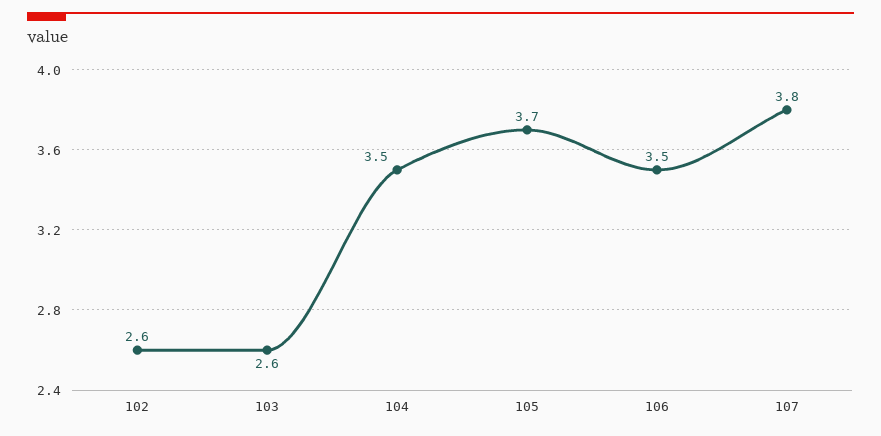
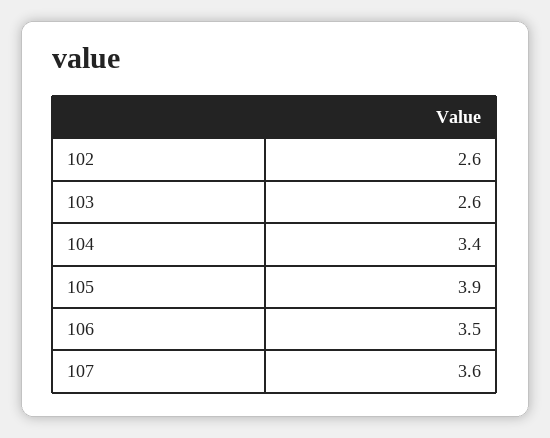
104: 3.5 -> 3.4
105: 3.7 -> 3.9
107: 3.8 -> 3.6

